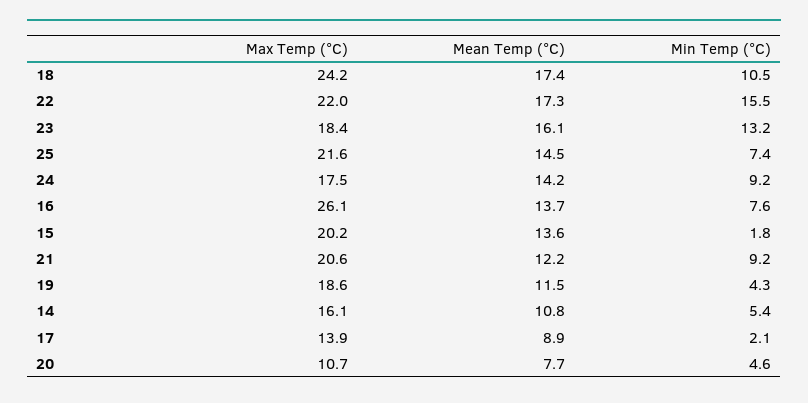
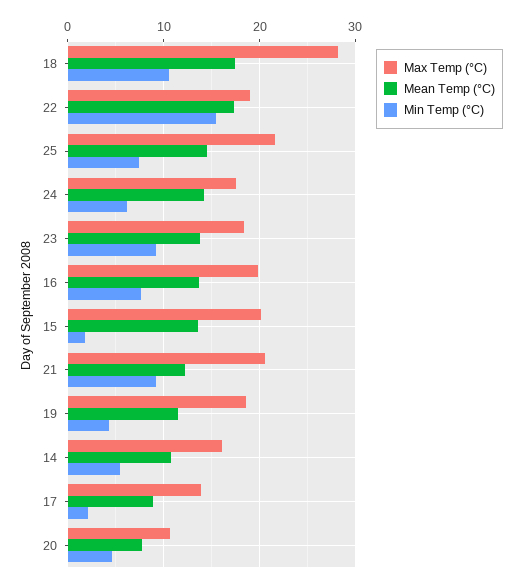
Max Temp (°C), 18: 24.2 -> 28
Max Temp (°C), 22: 22 -> 19
Mean Temp (°C), 23: 16.1 -> 14
Min Temp (°C), 23: 13.2 -> 9
Min Temp (°C), 24: 9.2 -> 6
Max Temp (°C), 16: 26.1 -> 20

